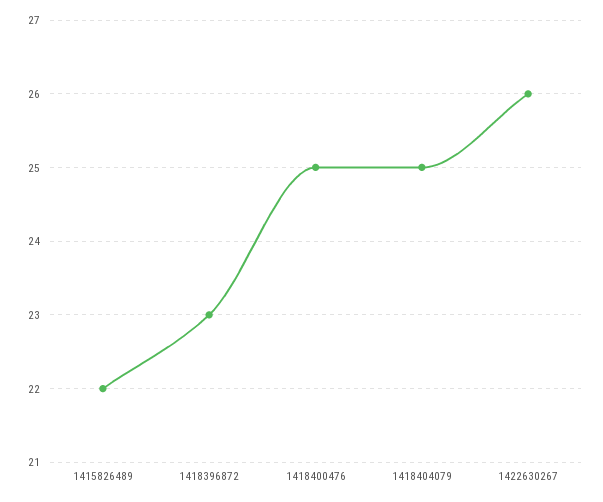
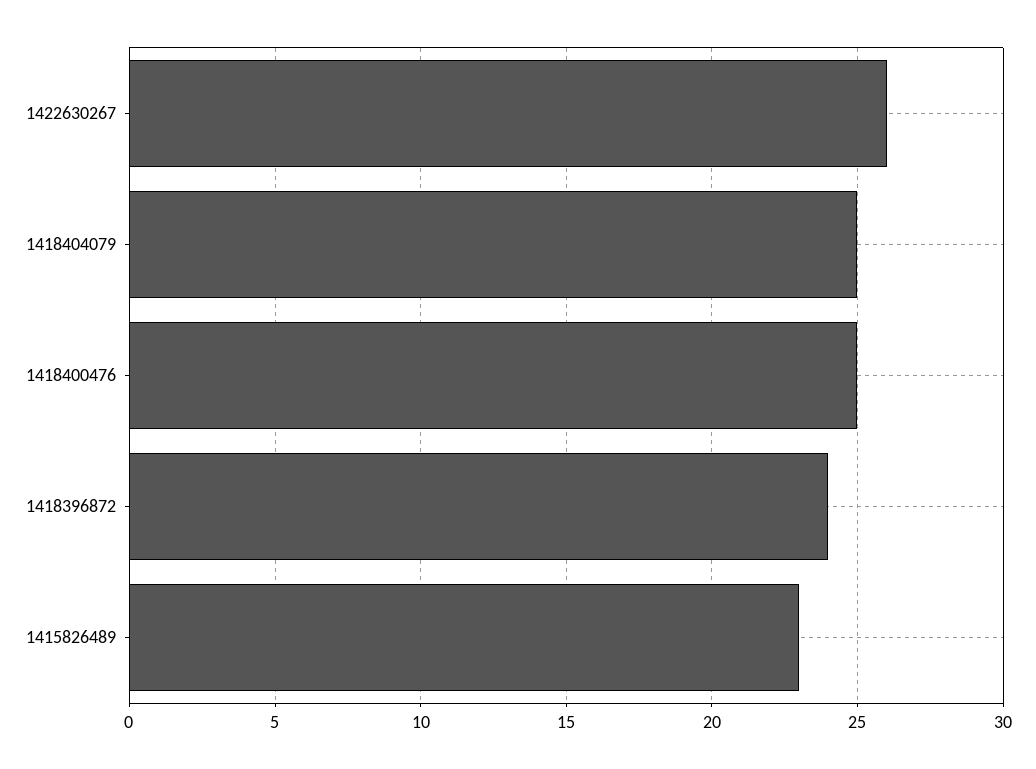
1415826489: 22 -> 23
1418396872: 23 -> 24

